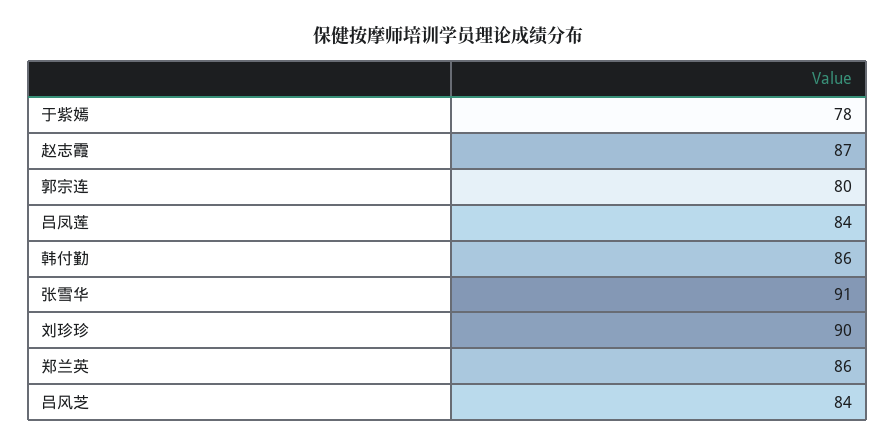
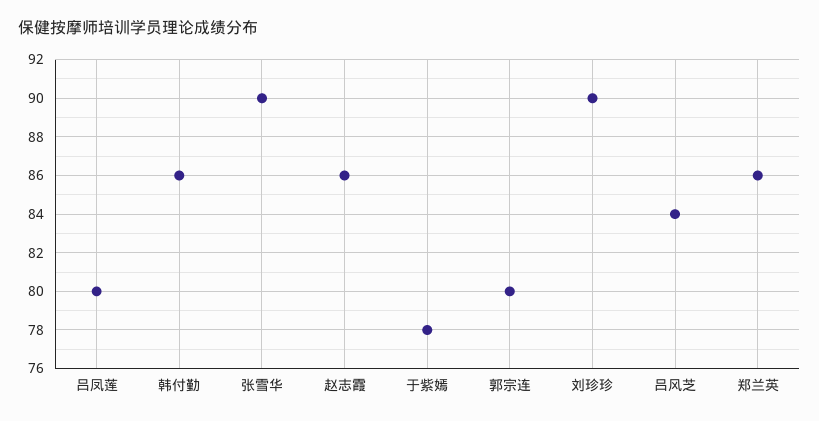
赵志霞: 87 -> 86
吕凤莲: 84 -> 80
张雪华: 91 -> 90

